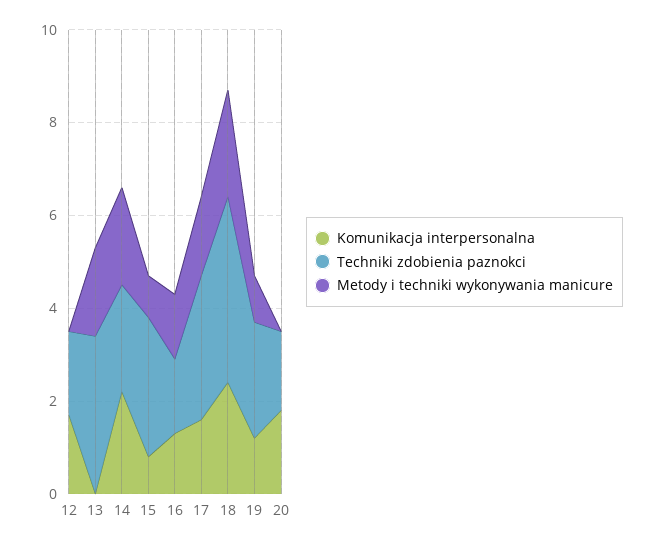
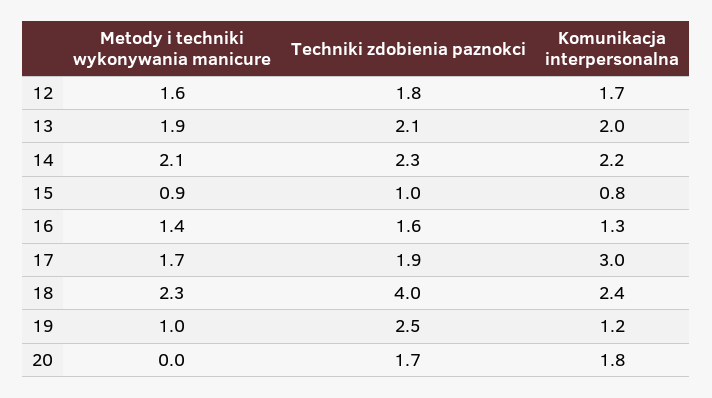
Metody i techniki wykonywania manicure, 12: 0 -> 1.6
Komunikacja interpersonalna, 13: 0 -> 2
Techniki zdobienia paznokci, 13: 3.5 -> 2.1
Techniki zdobienia paznokci, 15: 3 -> 1
Komunikacja interpersonalna, 17: 1.5 -> 3
Techniki zdobienia paznokci, 17: 3 -> 1.9

